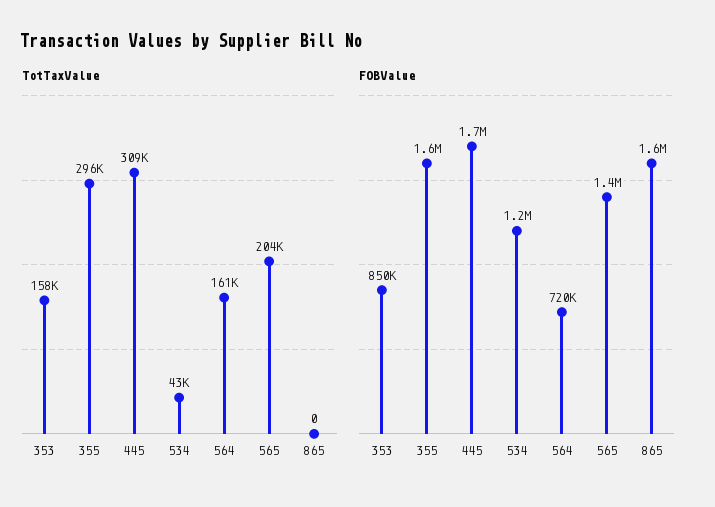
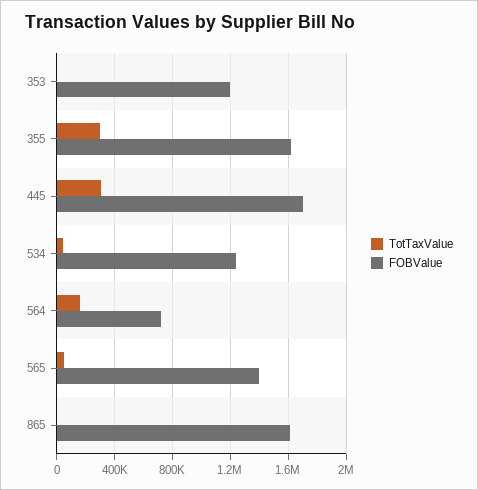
TotTaxValue, 353: 158000 -> 0
TotTaxValue, 565: 204000 -> 50000
FOBValue, 353: 850000 -> 1200000

